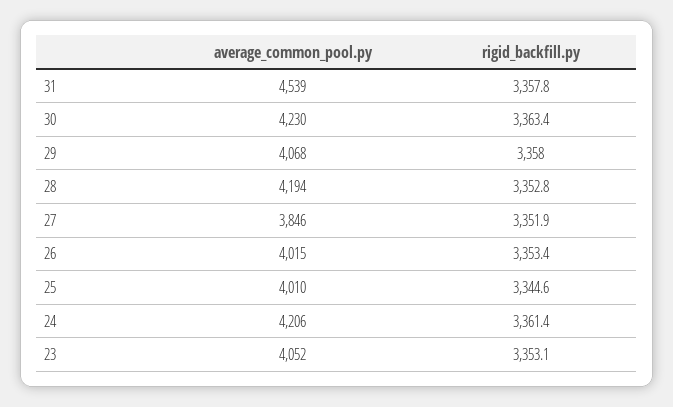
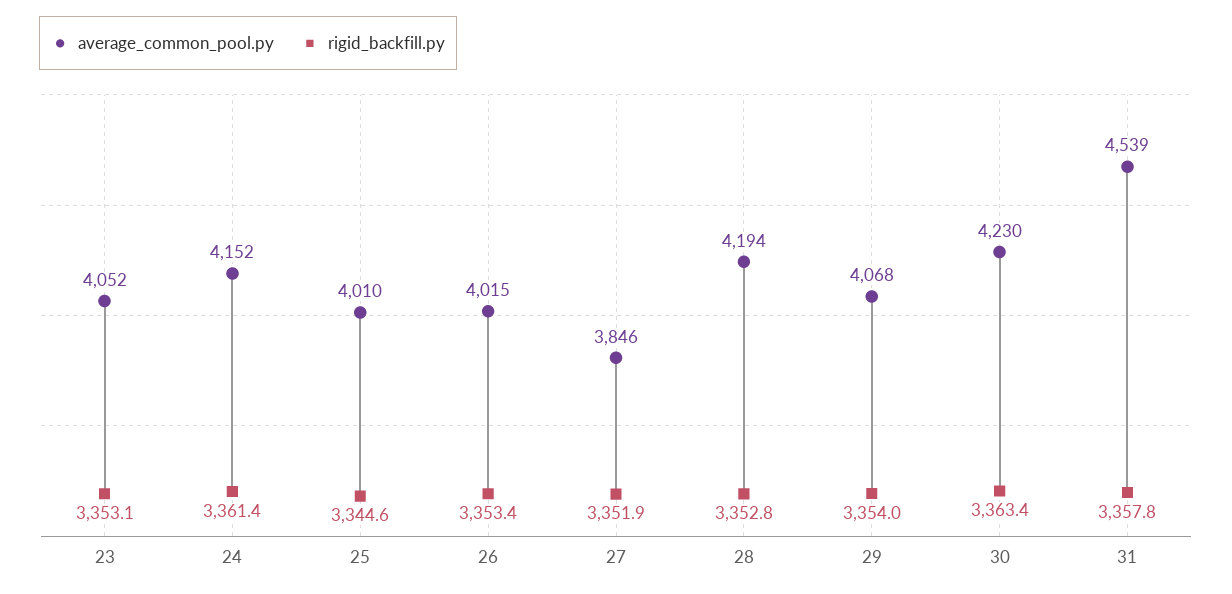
rigid_backfill.py, 29: 3358 -> 3354
average_common_pool.py, 24: 4206 -> 4152

